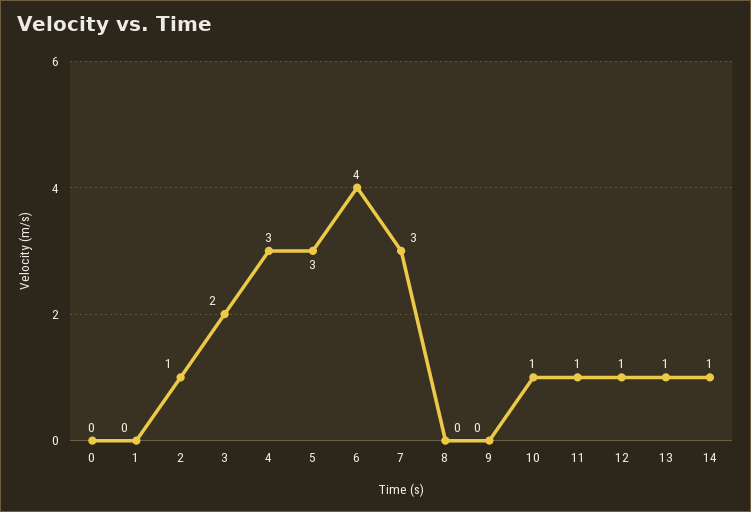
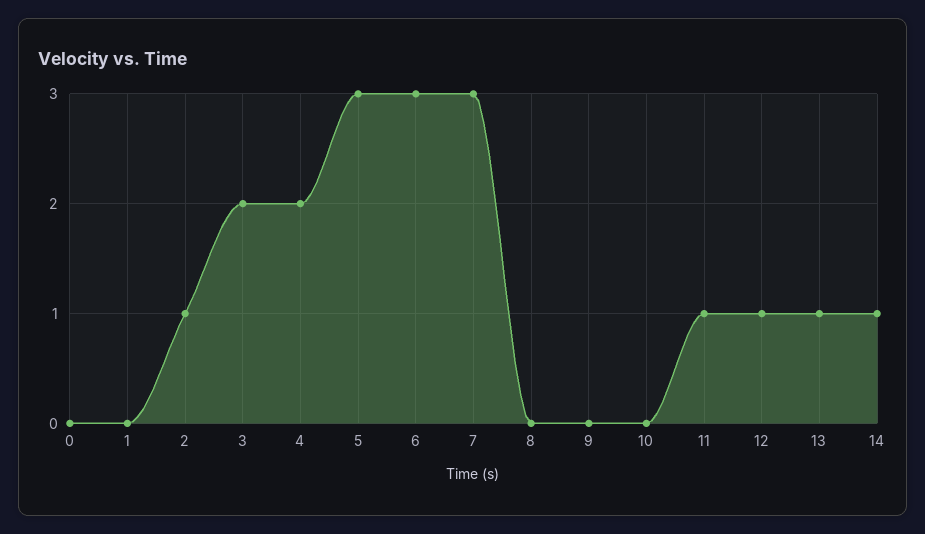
4: 3 -> 2
6: 4 -> 3
10: 1 -> 0

